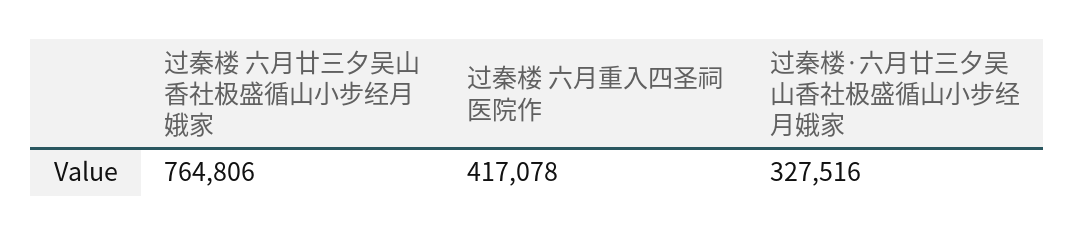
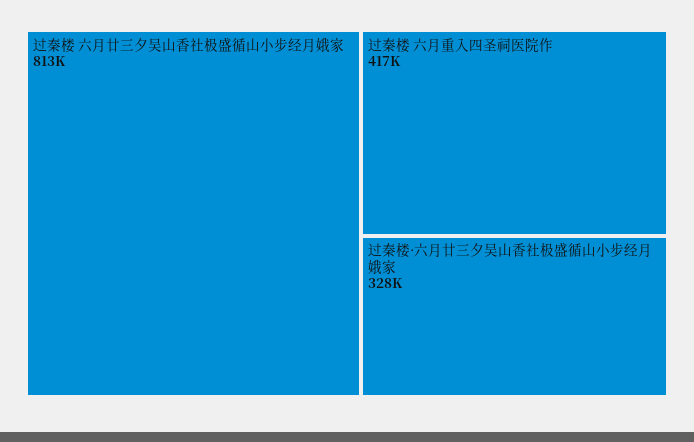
过秦楼 六月廿三夕吴山香社极盛循山小步经月娥家: 764806 -> 813000

